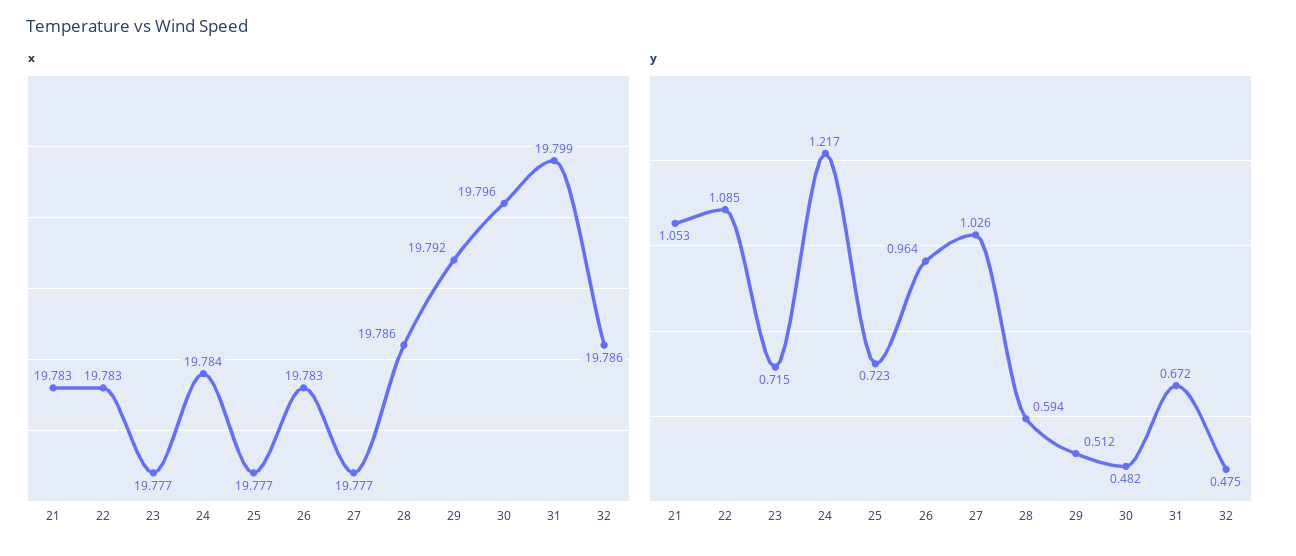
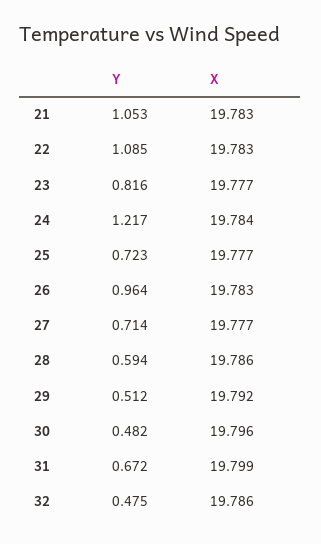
y, 23: 0.715 -> 0.816
y, 27: 1.026 -> 0.714

